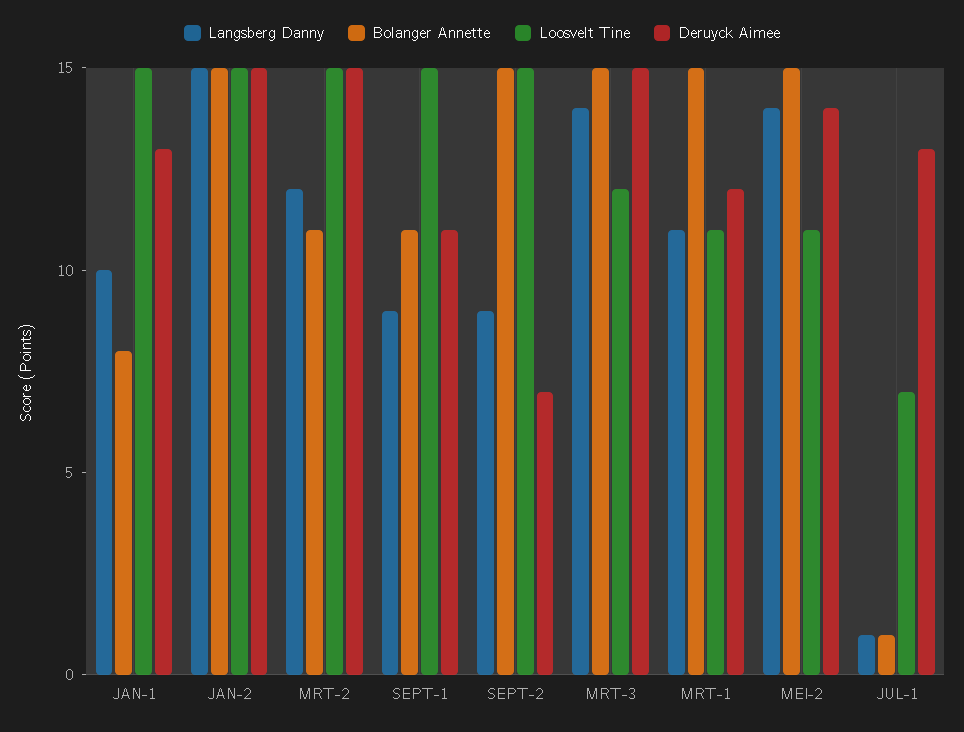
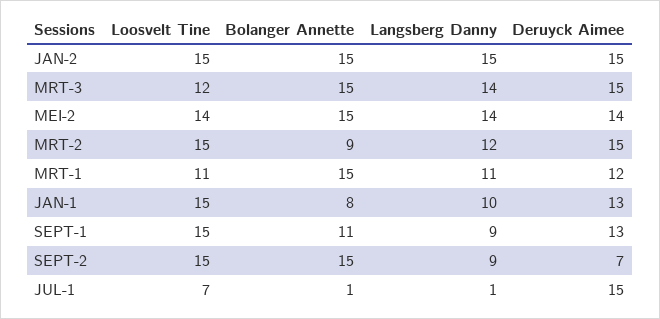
Bolanger Annette, MRT-2: 11 -> 9
Deruyck Aimee, SEPT-1: 11 -> 13
Loosvelt Tine, MEI-2: 11 -> 14
Deruyck Aimee, JUL-1: 13 -> 15

